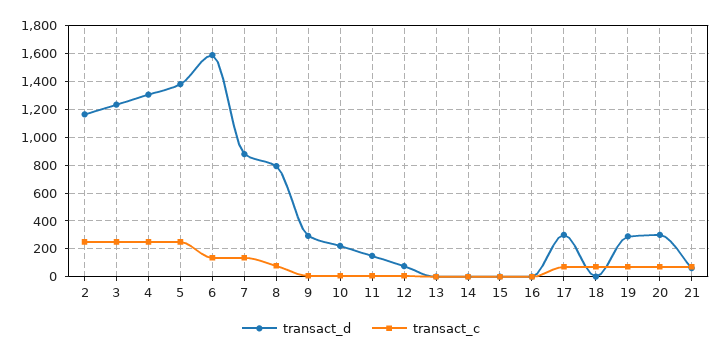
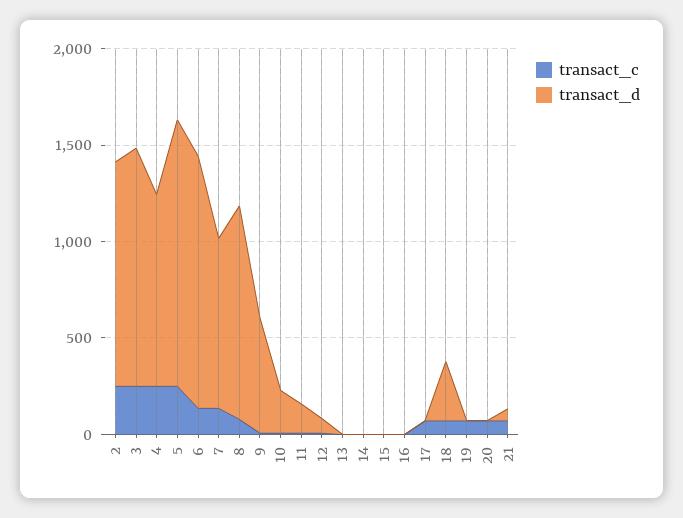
transact_d, 4: 1300 -> 1000
transact_d, 6: 1600 -> 1300
transact_d, 8: 800 -> 1100
transact_d, 9: 300 -> 600
transact_d, 17: 300 -> 0
transact_d, 18: 0 -> 300
transact_d, 19: 300 -> 0
transact_d, 20: 300 -> 0

